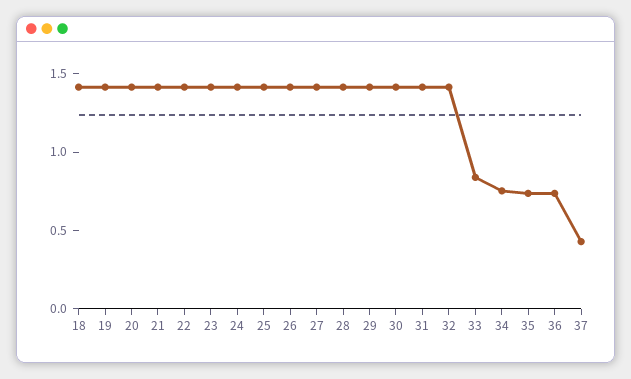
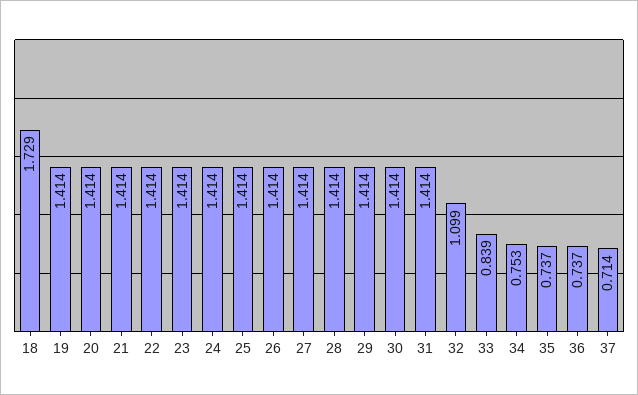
18: 1.4 -> 1.729
32: 1.4 -> 1.099
37: 0.4 -> 0.714

